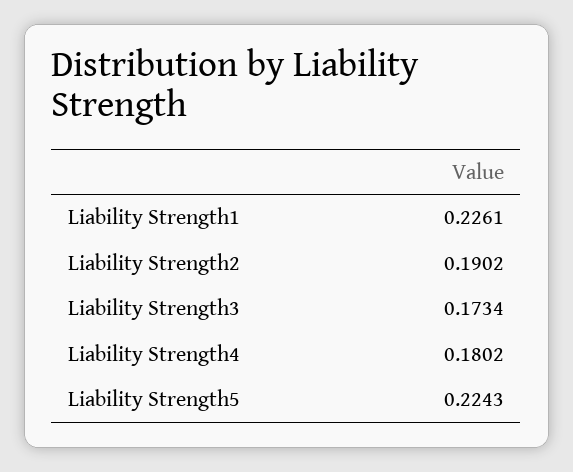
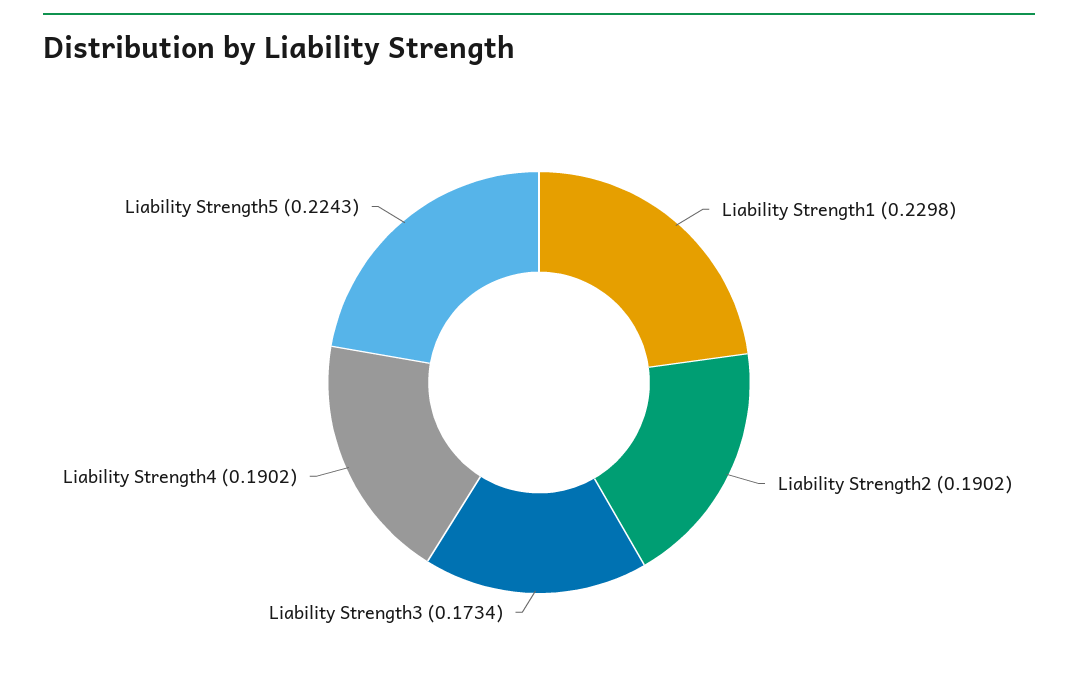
Liability Strength1: 0.2261 -> 0.2298
Liability Strength4: 0.1802 -> 0.1902

